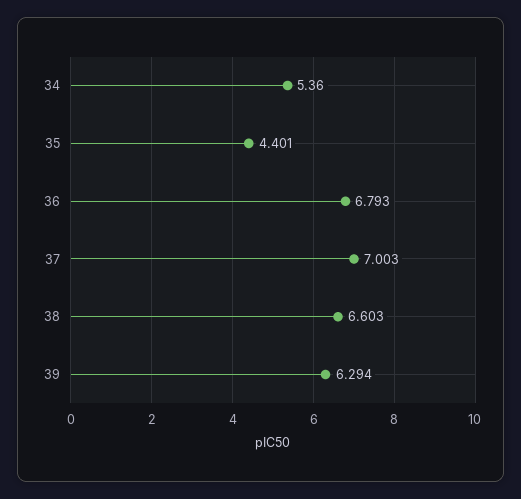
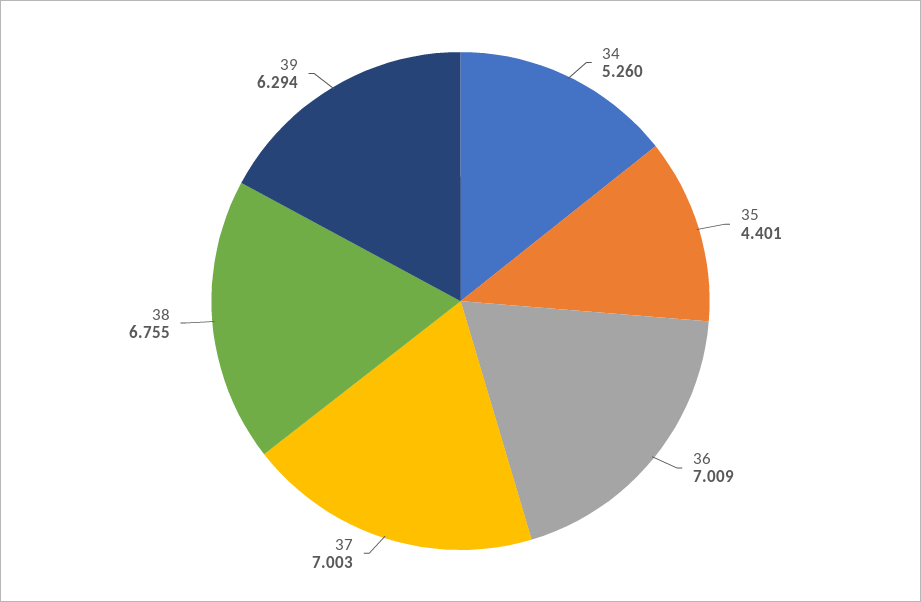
34: 5.36 -> 5.26
36: 6.793 -> 7.009
38: 6.603 -> 6.755

